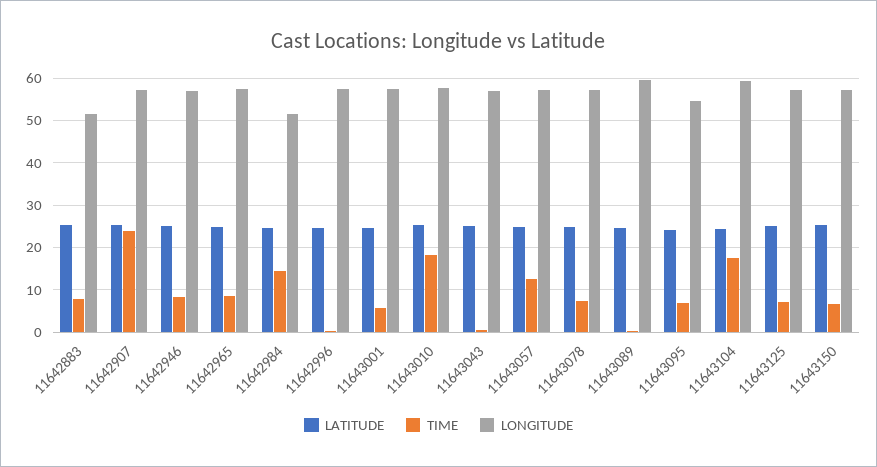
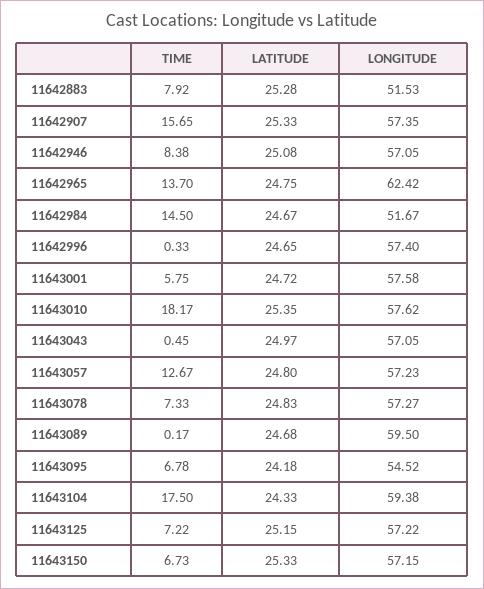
TIME, 11642907: 24 -> 15.65
TIME, 11642965: 8 -> 13.7
LONGITUDE, 11642965: 58 -> 62.42

